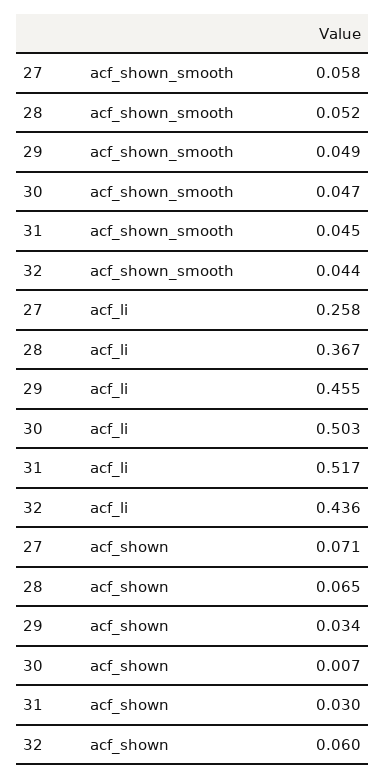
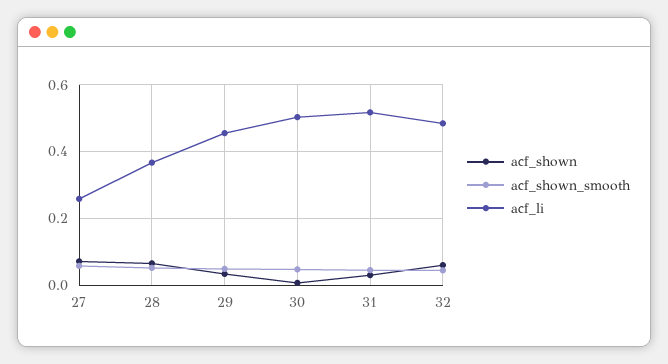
acf_li, 32: 0.436 -> 0.48

